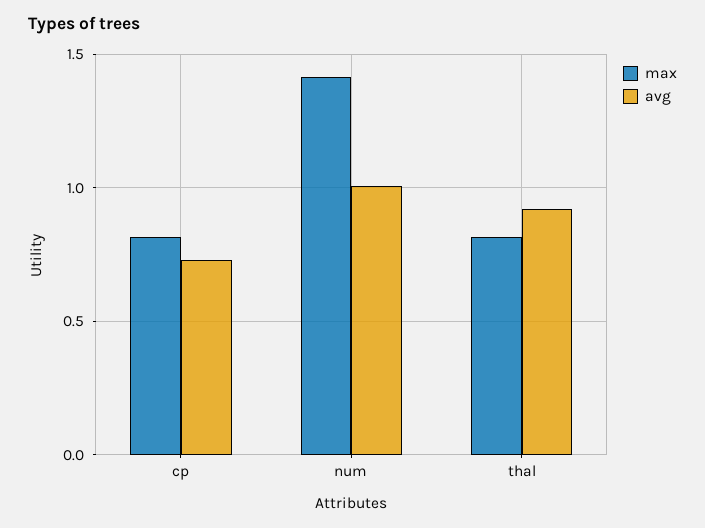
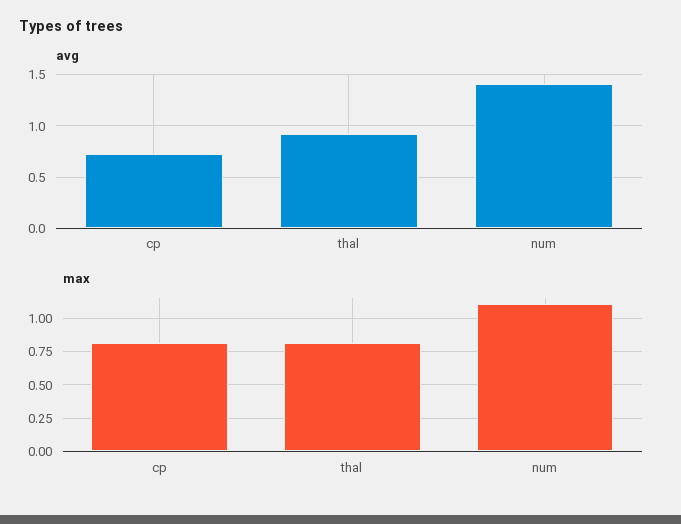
max, num: 1.4 -> 1.1
avg, num: 1 -> 1.4

